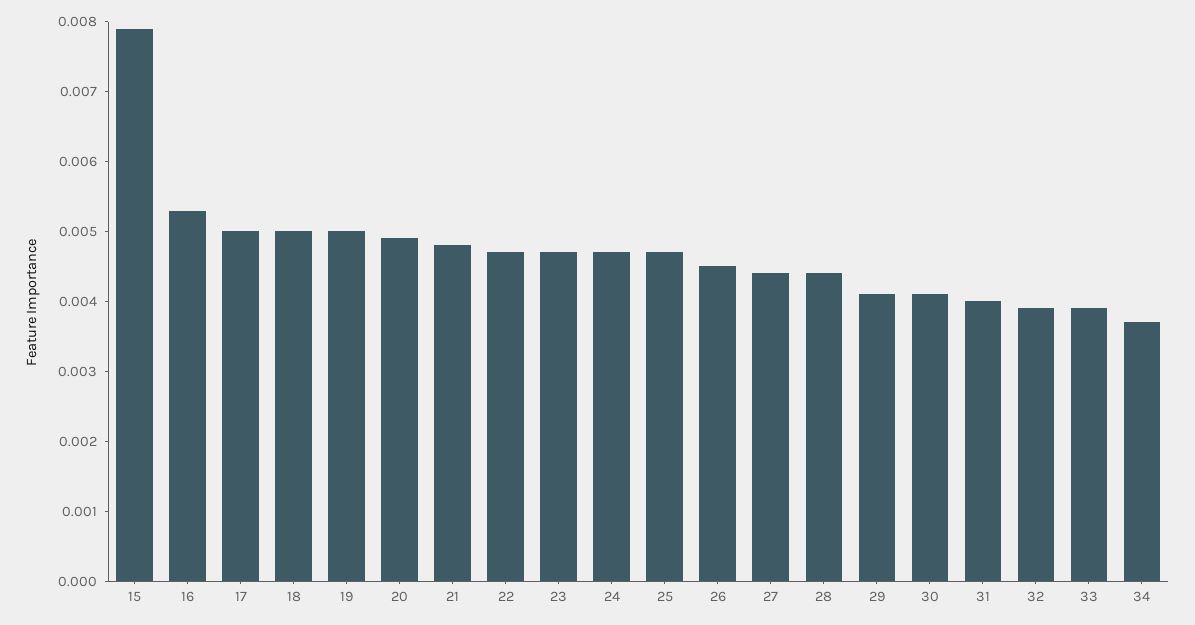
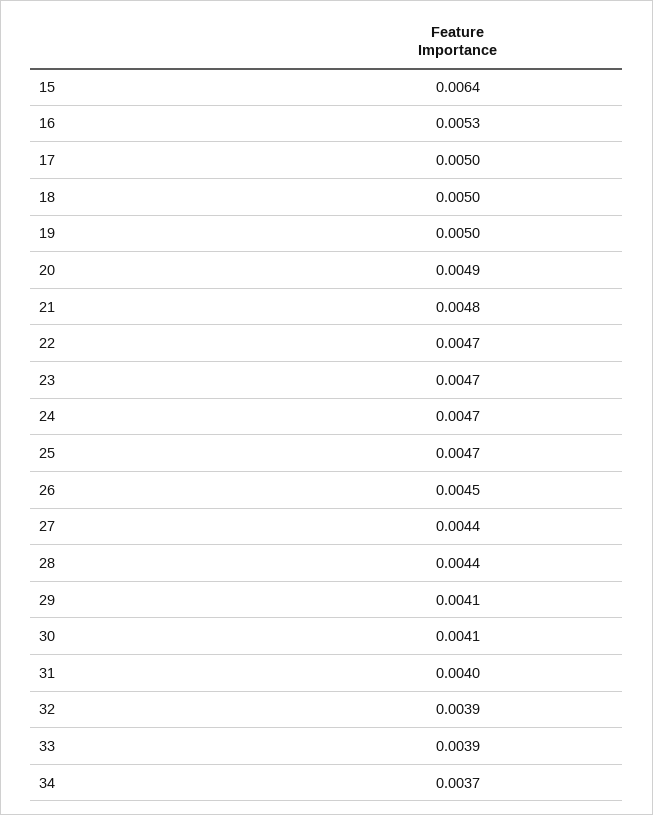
15: 0.008 -> 0.0064

